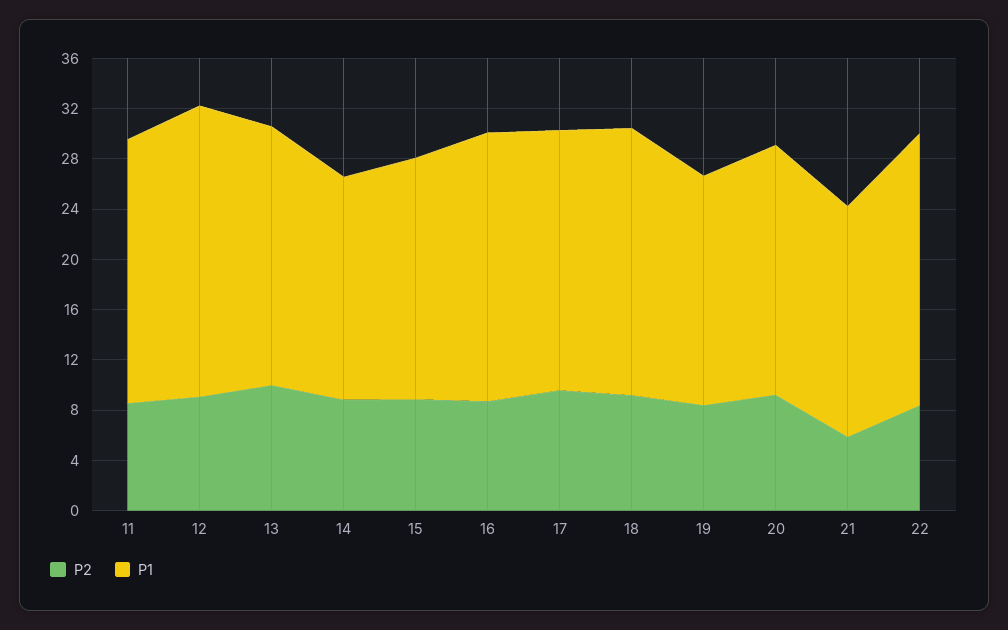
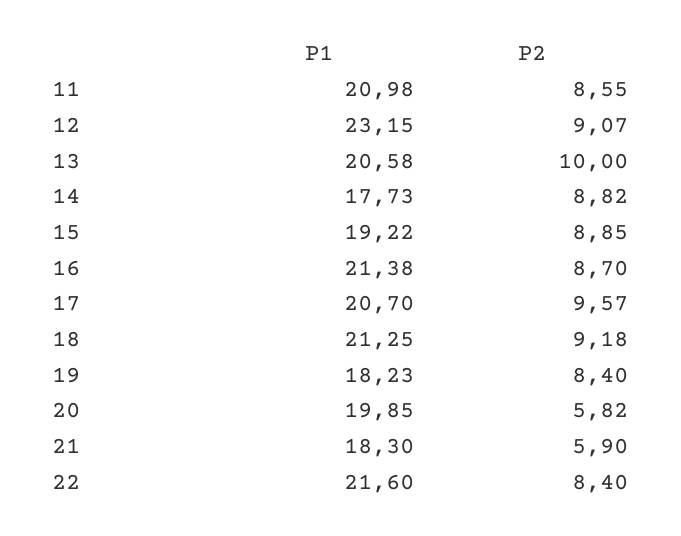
P2, 20: 9 -> 5.82

